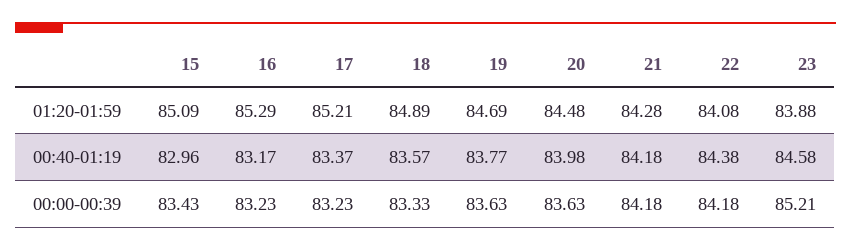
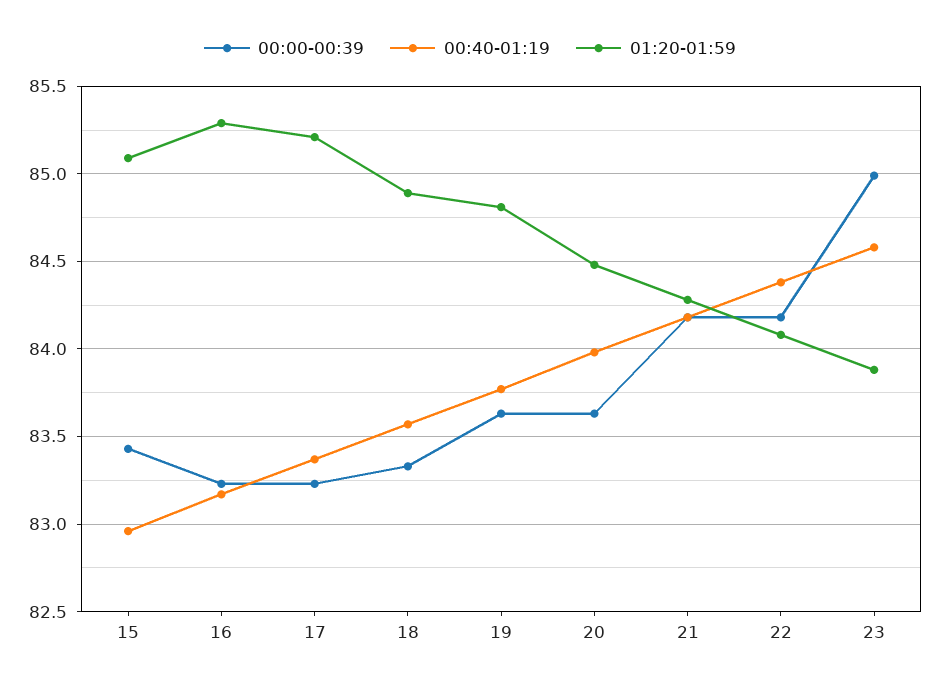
01:20-01:59, 19: 84.69 -> 84.8
00:00-00:39, 23: 85.21 -> 85

